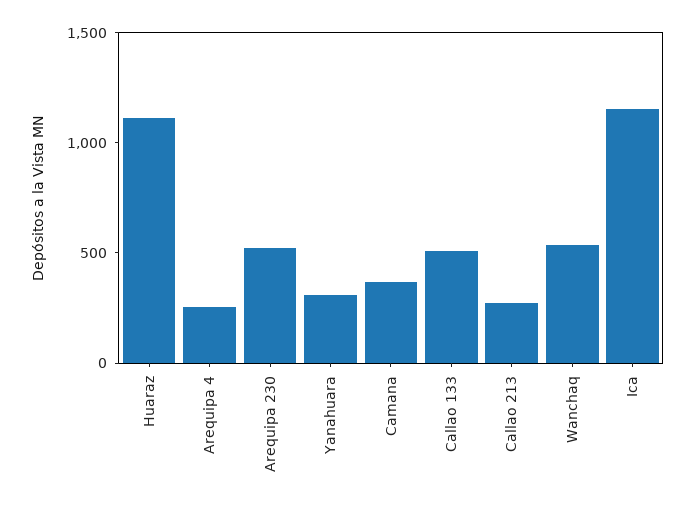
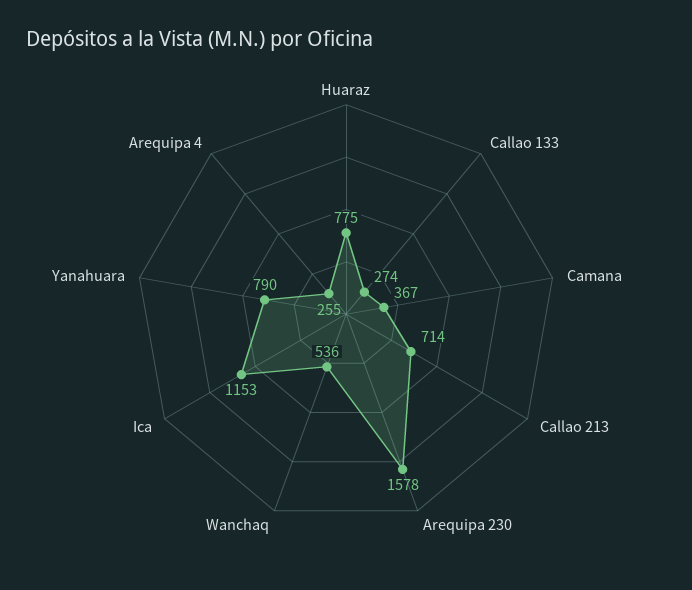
Huaraz: 1100 -> 775
Arequipa 230: 500 -> 1578
Yanahuara: 300 -> 790
Callao 133: 500 -> 274
Callao 213: 300 -> 714

